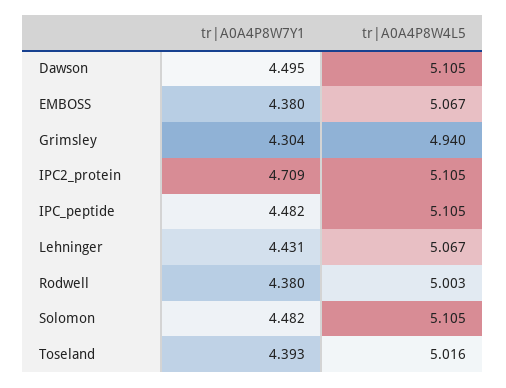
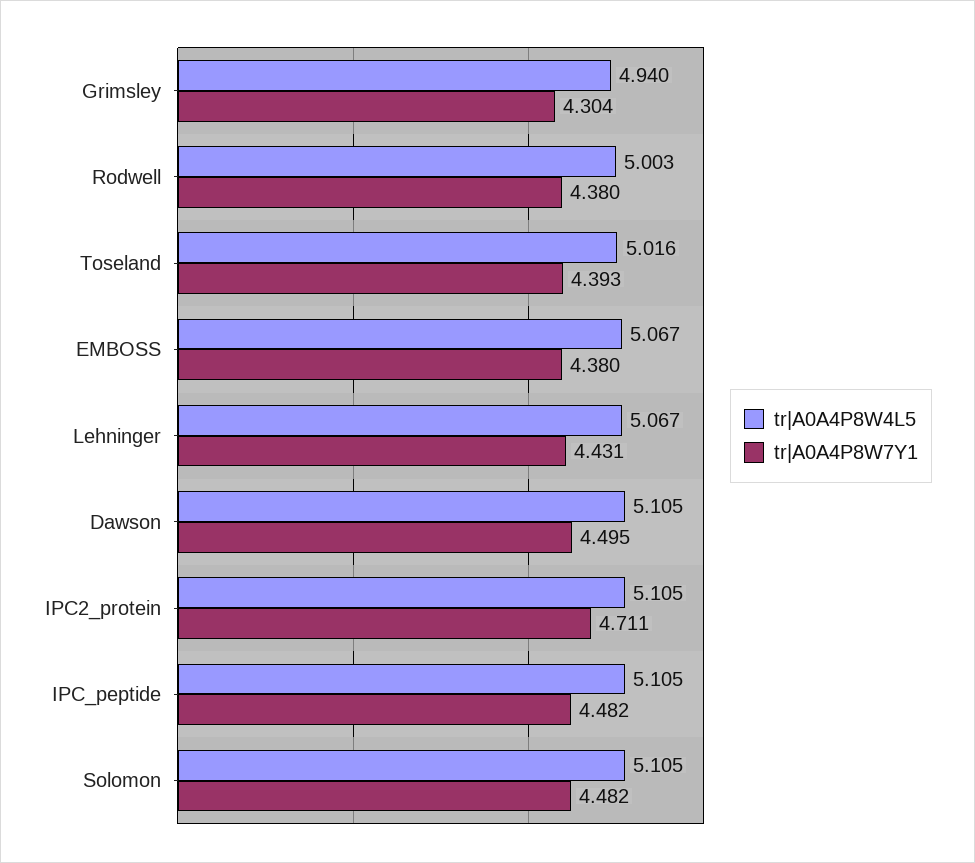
tr|A0A4P8W7Y1, IPC2_protein: 4.709 -> 4.711

